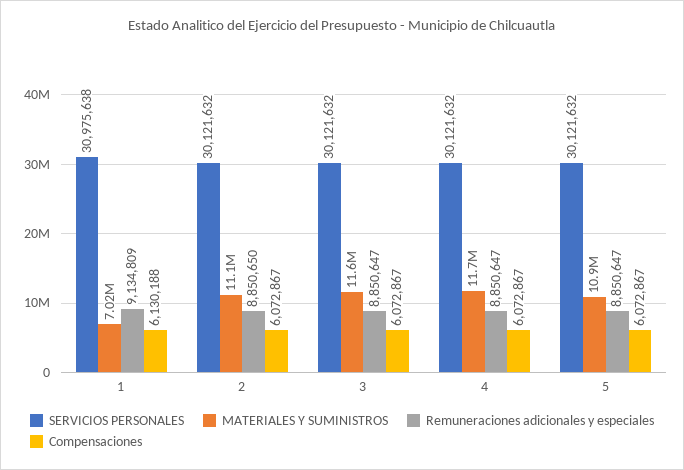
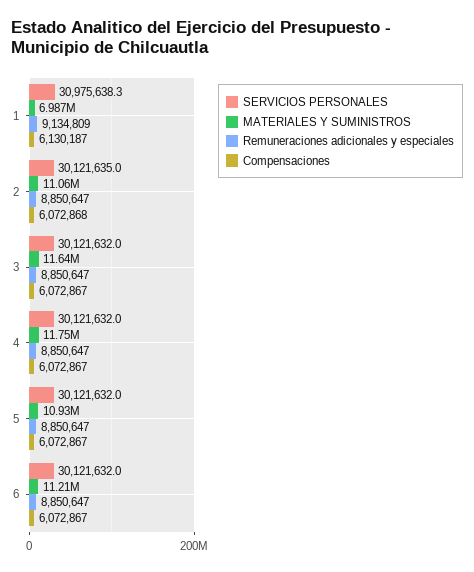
MATERIALES Y SUMINISTROS, 1: 7020000 -> 6987000
Compensaciones, 1: 6130188 -> 6130187
SERVICIOS PERSONALES, 2: 30121632 -> 30121635
Remuneraciones adicionales y especiales, 2: 8850650 -> 8850647
Compensaciones, 2: 6072867 -> 6072868
SERVICIOS PERSONALES, 6: none -> 30121632
MATERIALES Y SUMINISTROS, 6: none -> 11210000
Remuneraciones adicionales y especiales, 6: none -> 8850647
Compensaciones, 6: none -> 6072867

